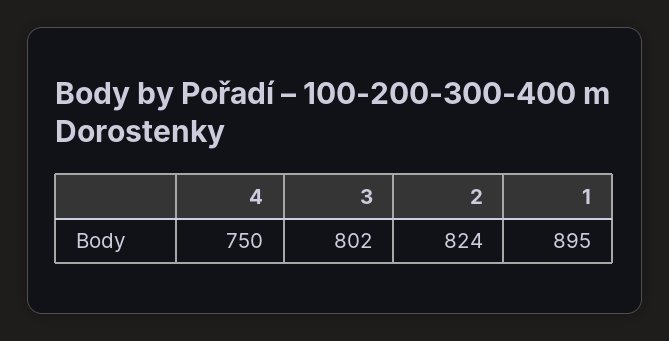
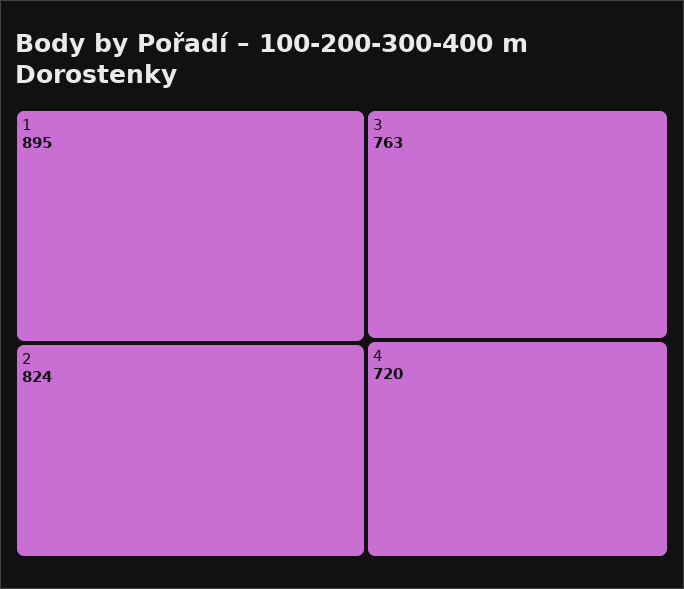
4: 750 -> 720
3: 802 -> 763

